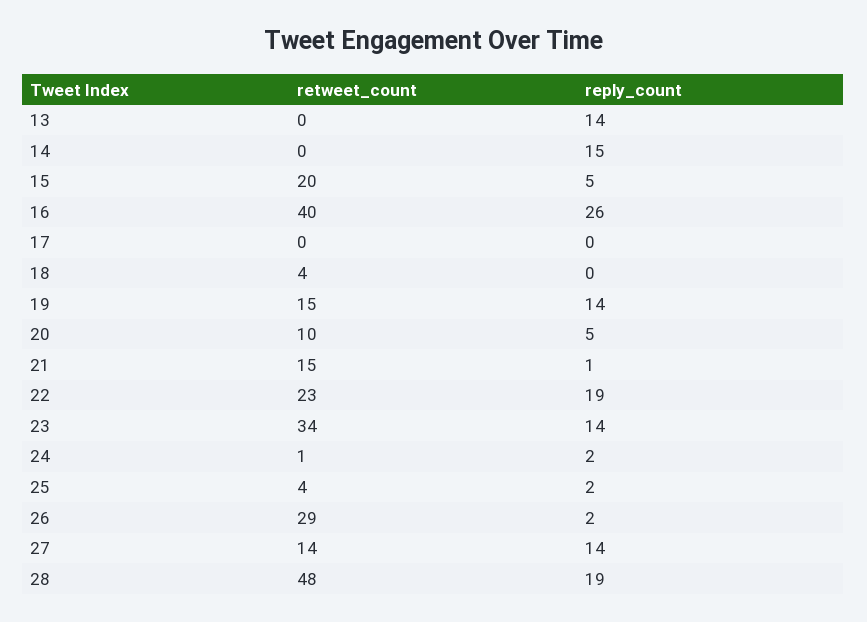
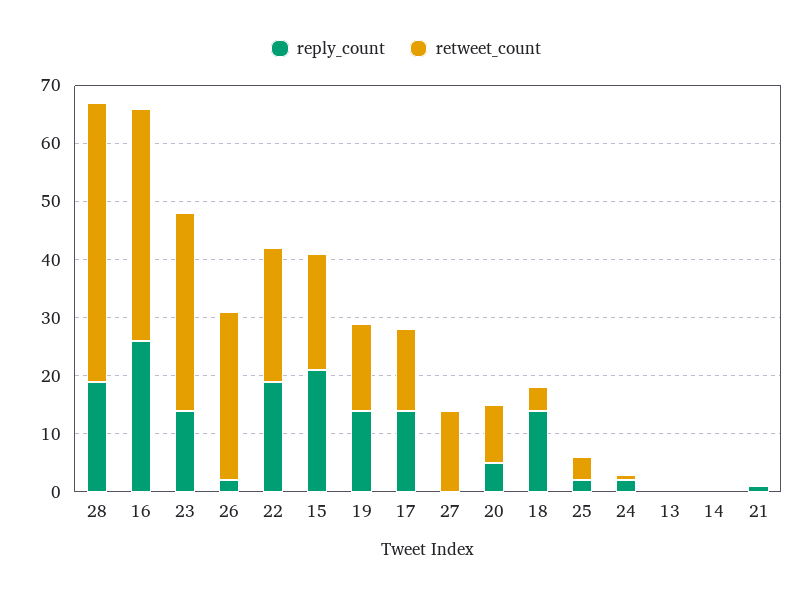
reply_count, 13: 14 -> 0
reply_count, 14: 15 -> 0
reply_count, 15: 5 -> 20
retweet_count, 17: 0 -> 15
reply_count, 17: 0 -> 15
reply_count, 18: 0 -> 15
retweet_count, 21: 15 -> 0
reply_count, 27: 14 -> 0

